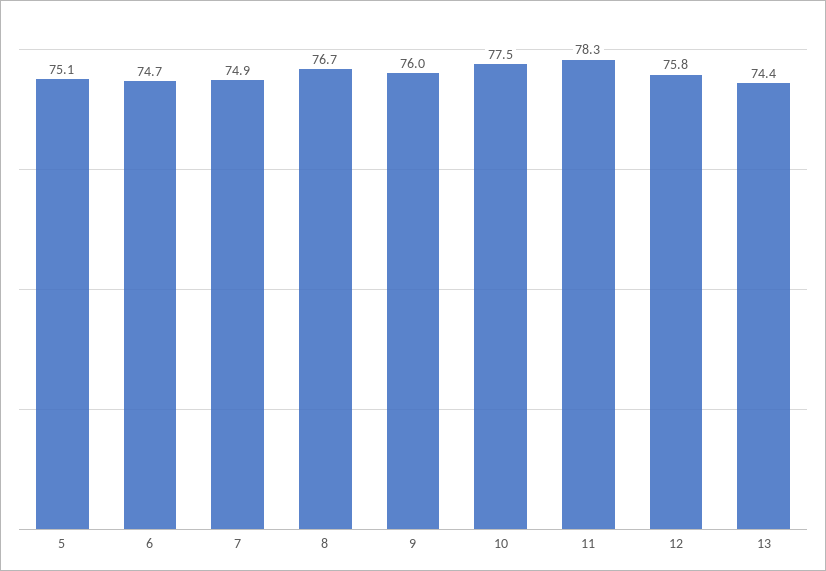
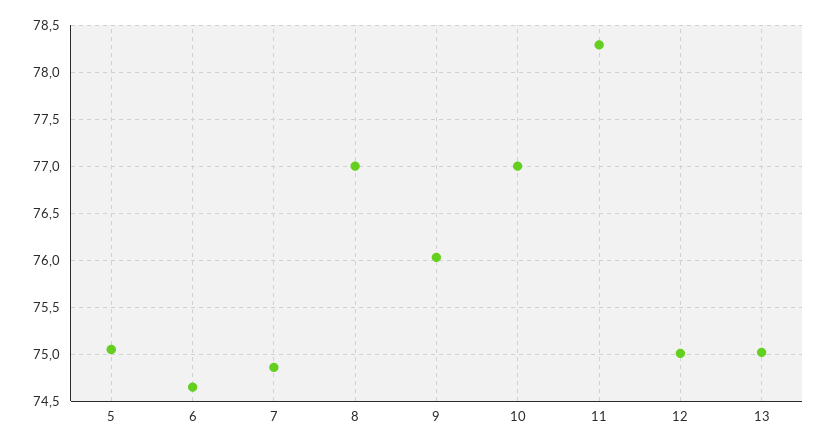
8: 76.7 -> 77
10: 77.5 -> 77
12: 75.8 -> 75
13: 74.4 -> 75

